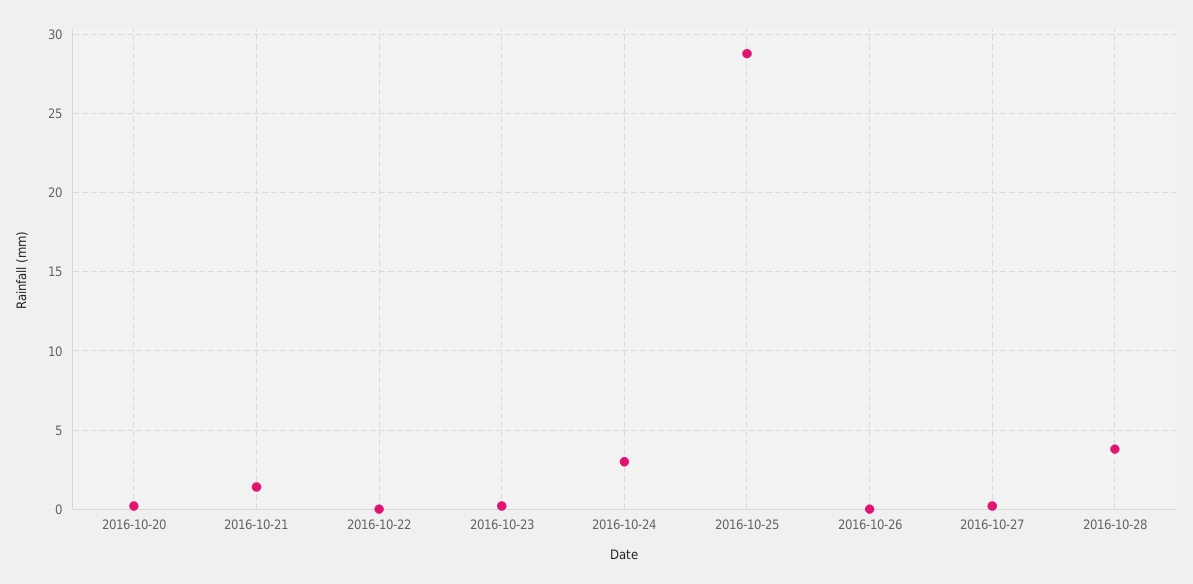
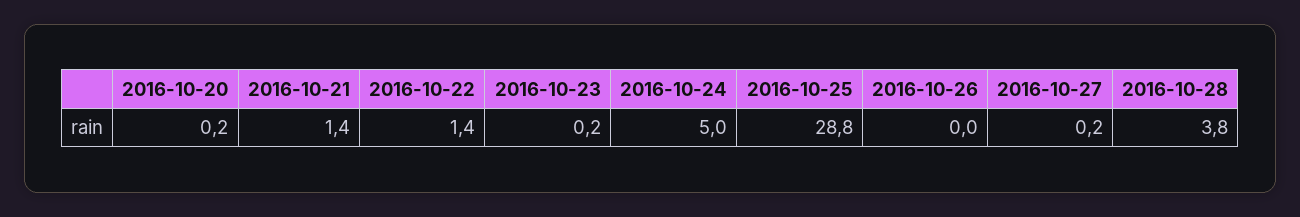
2016-10-22: 0 -> 1.4
2016-10-24: 3 -> 5

